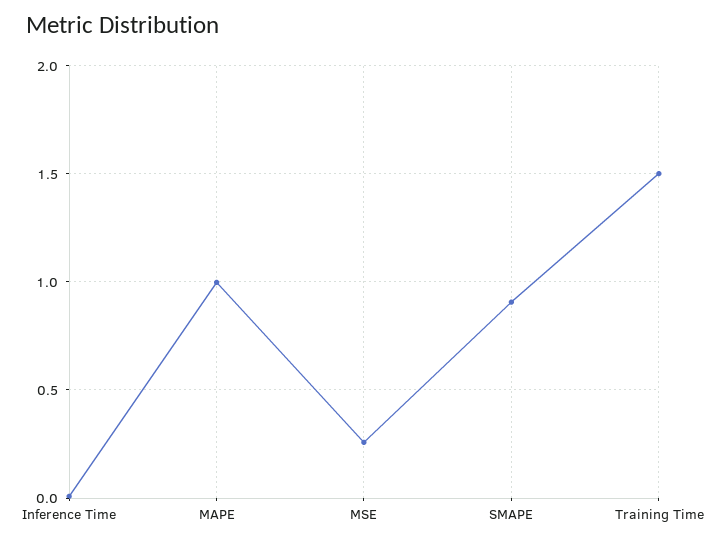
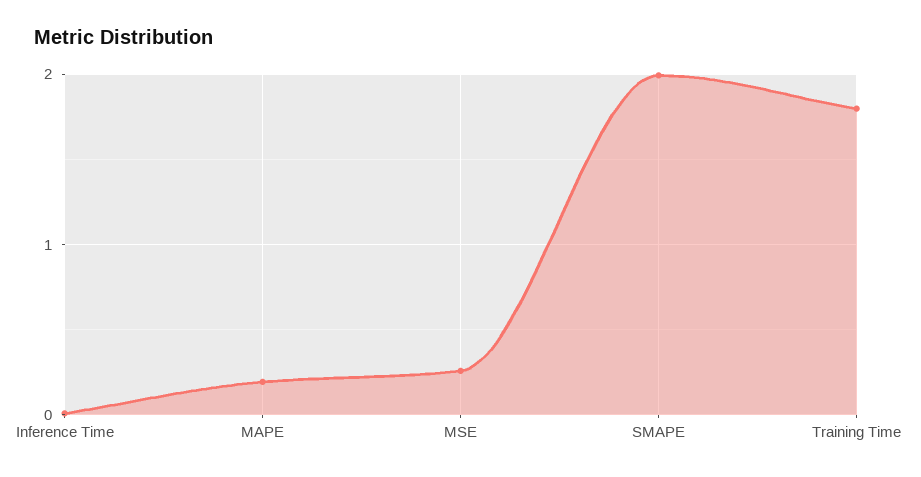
MAPE: 1 -> 0.2
SMAPE: 0.9 -> 2
Training Time: 1.5 -> 1.8

